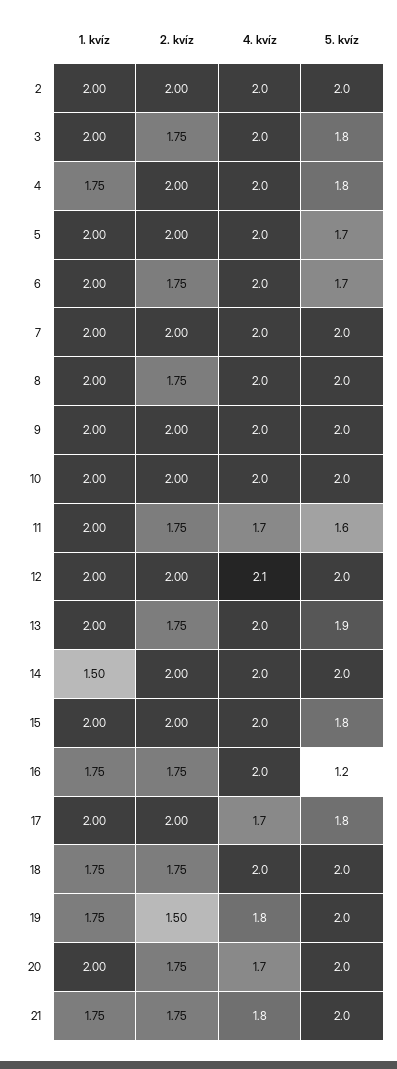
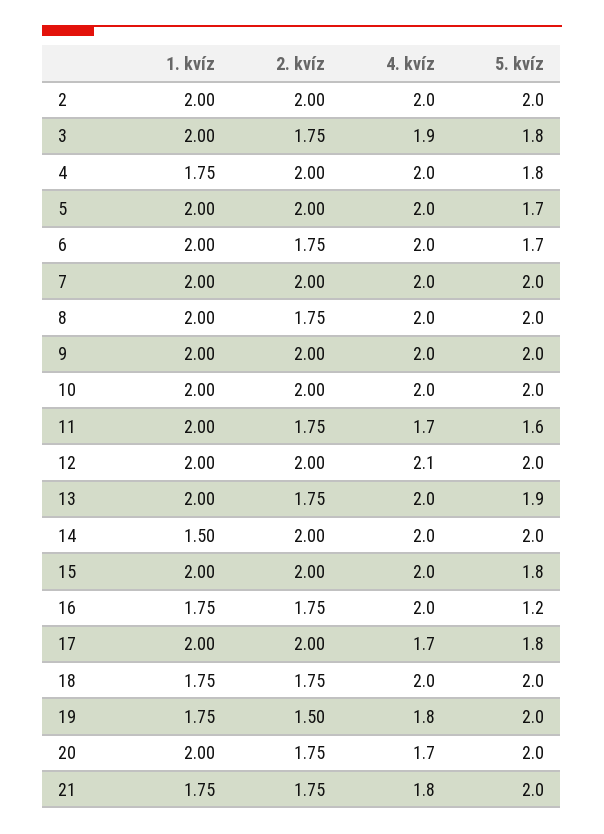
4. kvíz, 3: 2 -> 1.9

